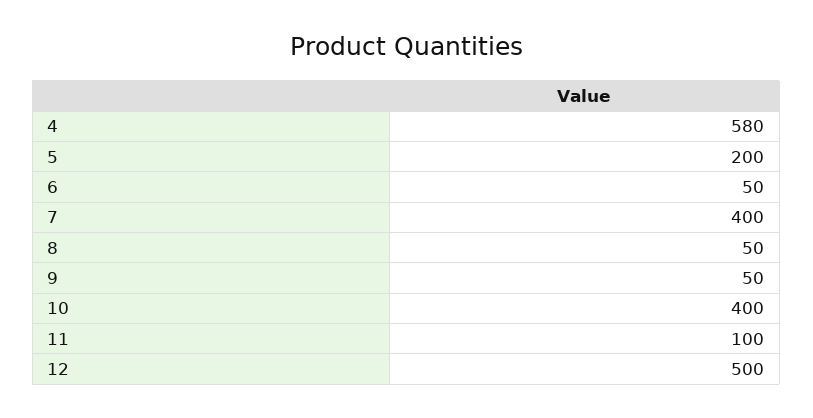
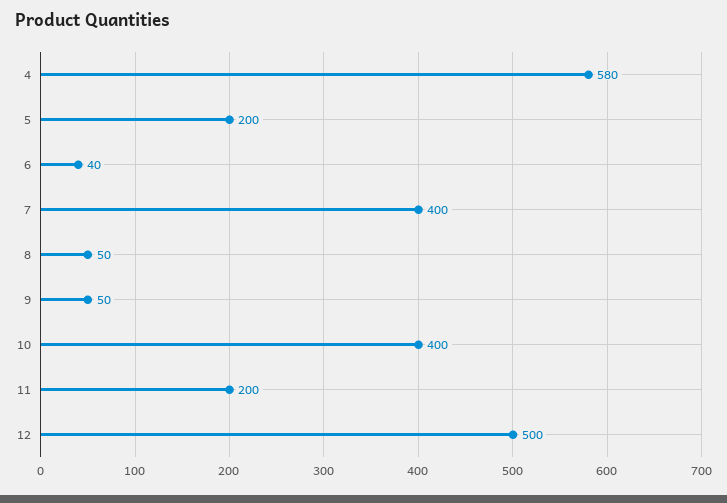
6: 50 -> 40
11: 100 -> 200

